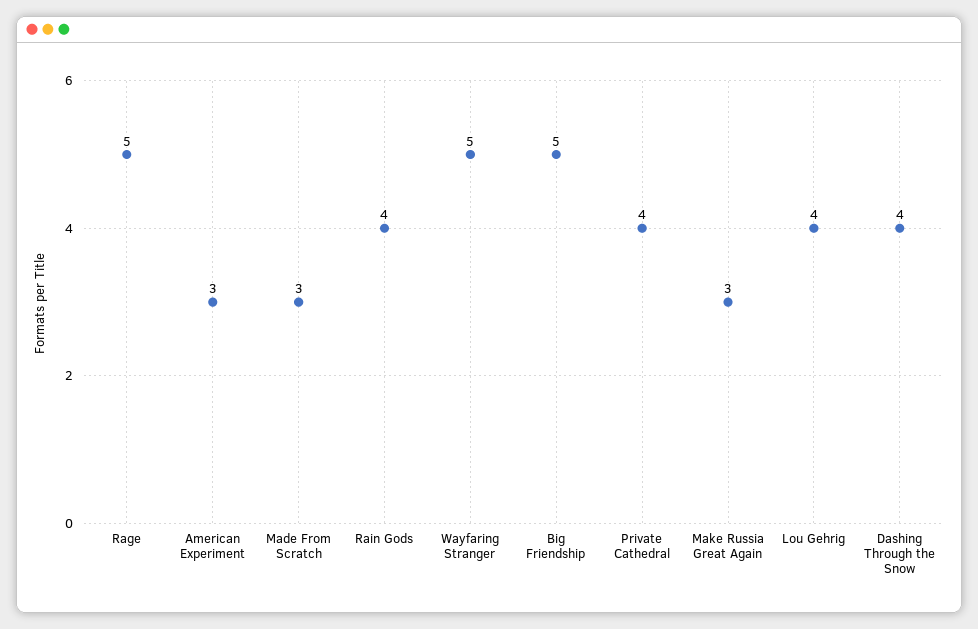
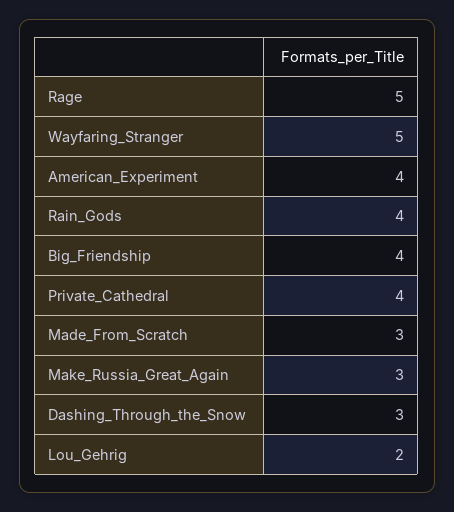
American Experiment: 3 -> 4
Big Friendship: 5 -> 4
Lou Gehrig: 4 -> 2
Dashing Through the Snow: 4 -> 3

